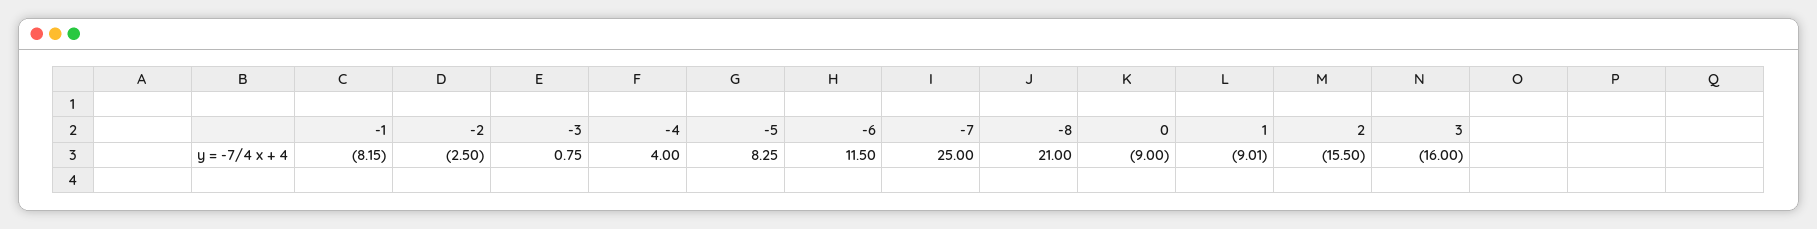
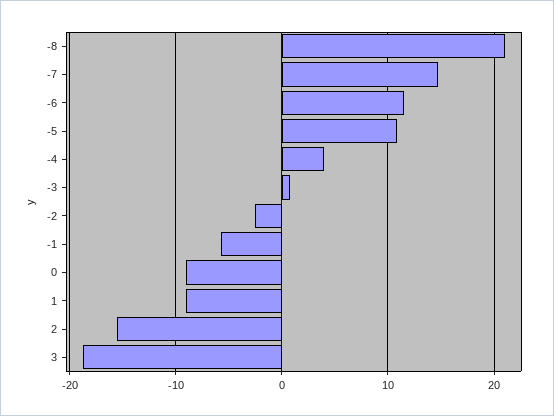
-1: -8.15 -> -6
-5: 8.25 -> 11
-7: 25 -> 15
3: -16 -> -19

